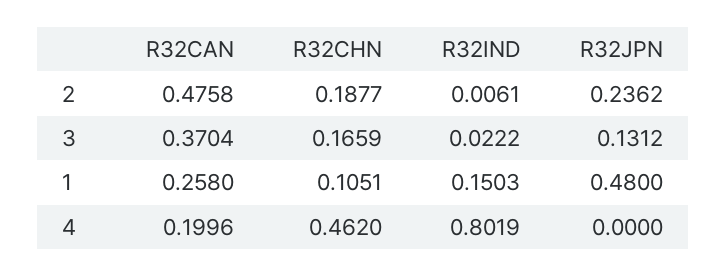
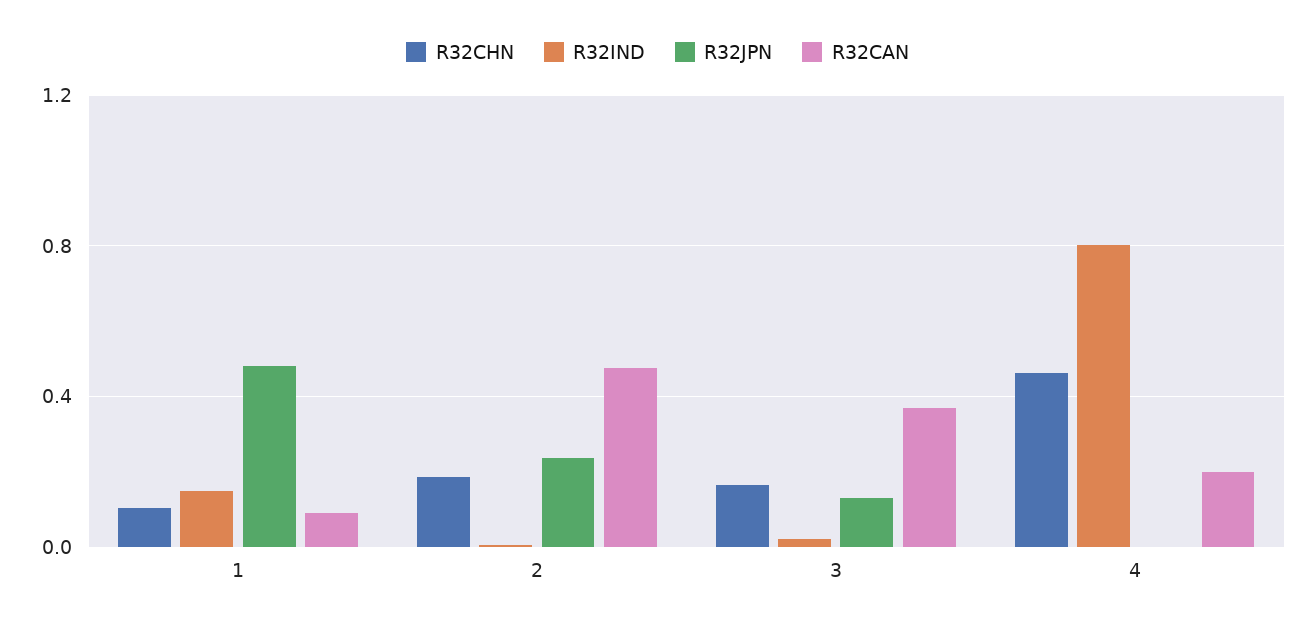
R32CAN, 1: 0.258 -> 0.1

